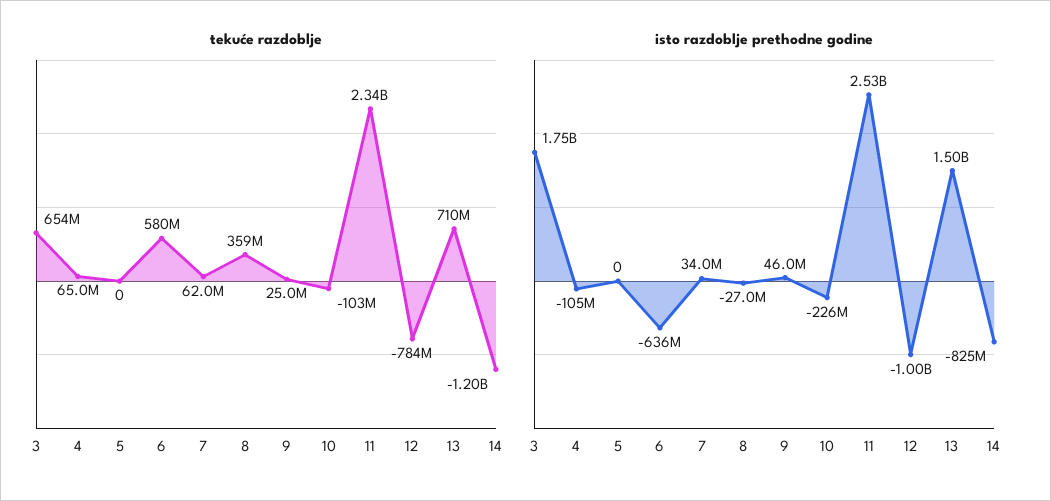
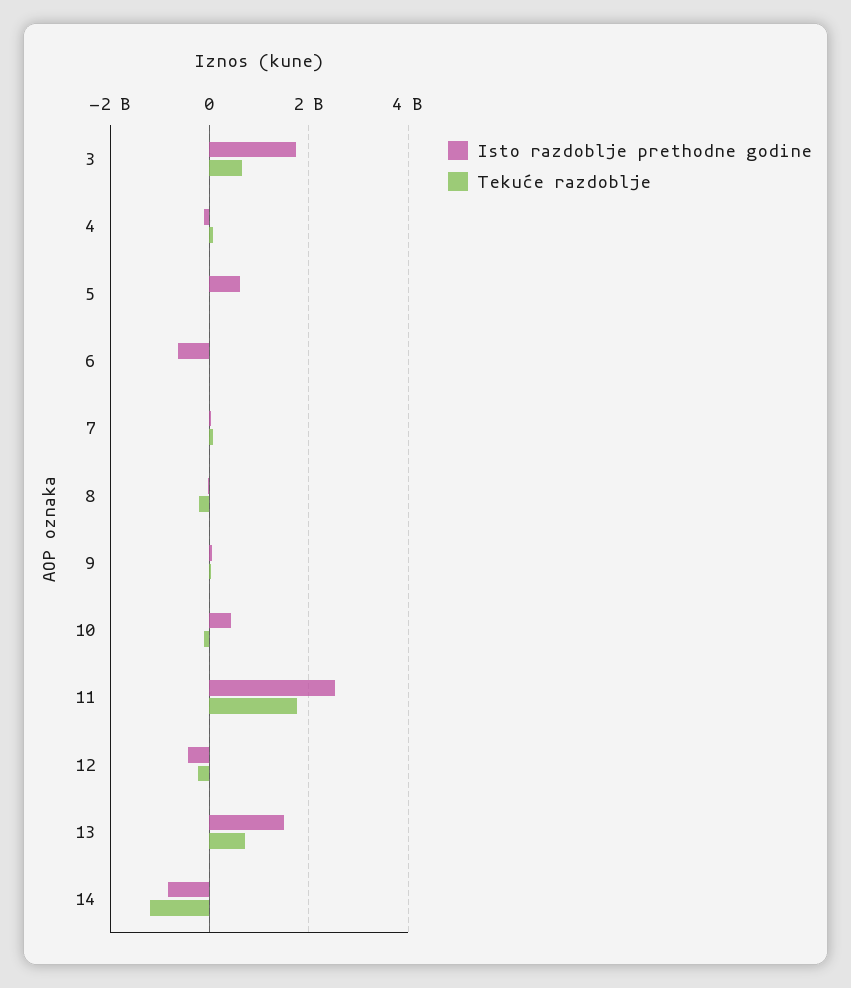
tekuće razdoblje, 6: 580000000 -> 0
tekuće razdoblje, 8: 359000000 -> -200000000
tekuće razdoblje, 11: 2340000000 -> 1800000000
tekuće razdoblje, 12: -784000000 -> -200000000
isto razdoblje prethodne godine, 5: 0 -> 600000000
isto razdoblje prethodne godine, 10: -226000000 -> 400000000
isto razdoblje prethodne godine, 12: -1000000000 -> -400000000

